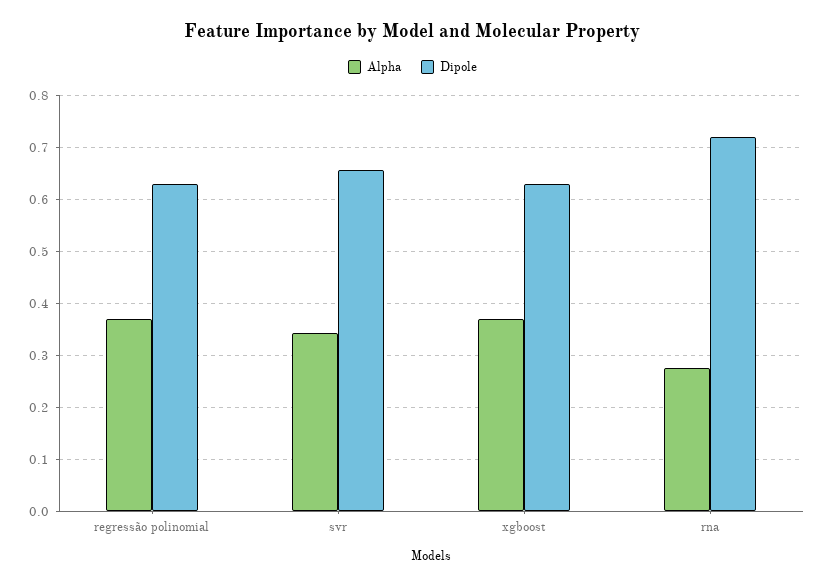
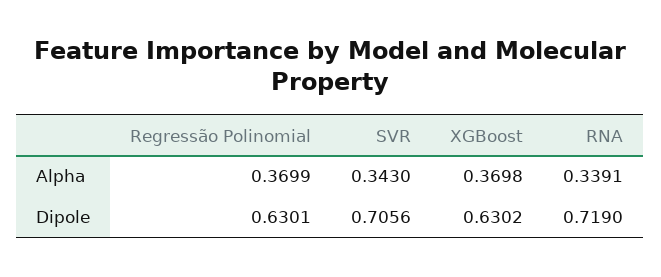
Dipole, svr: 0.66 -> 0.7056
Alpha, rna: 0.28 -> 0.3391

